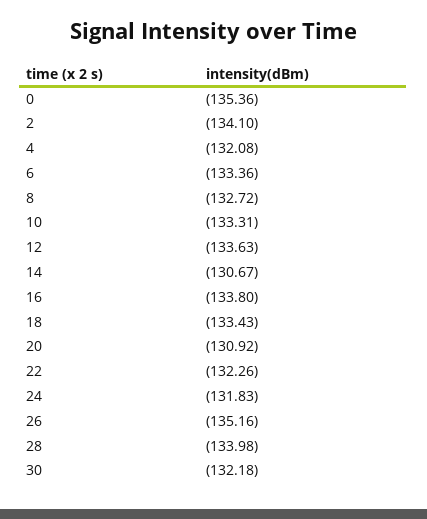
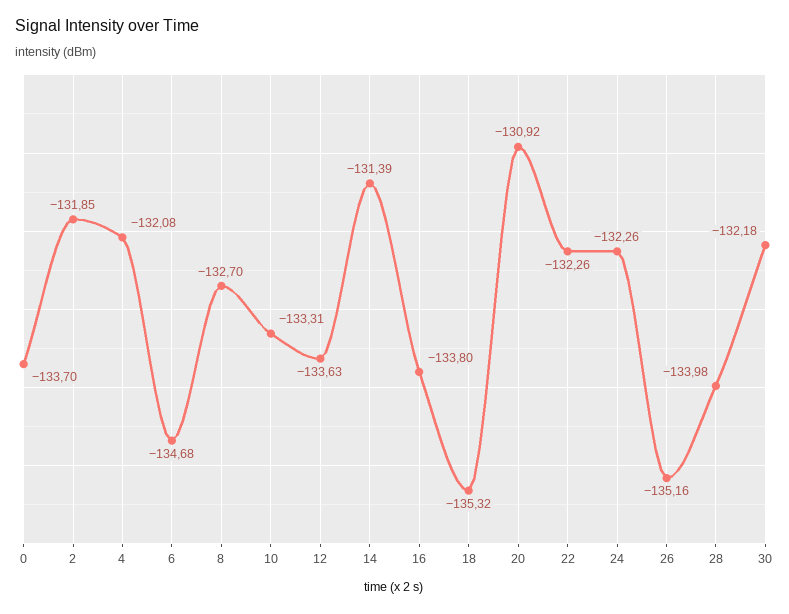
0: -135.36 -> -133.7
2: -134.1 -> -131.85
6: -133.36 -> -134.68
8: -132.72 -> -132.7
14: -130.67 -> -131.39
18: -133.43 -> -135.32
24: -131.83 -> -132.26

